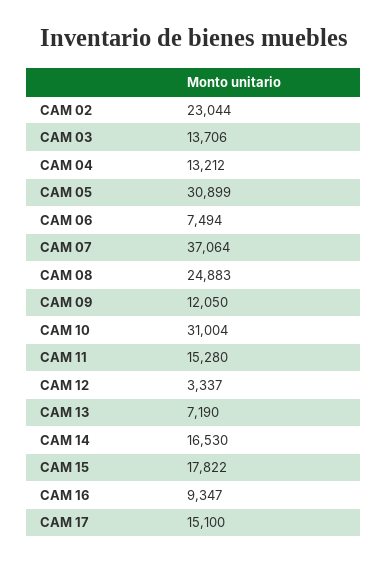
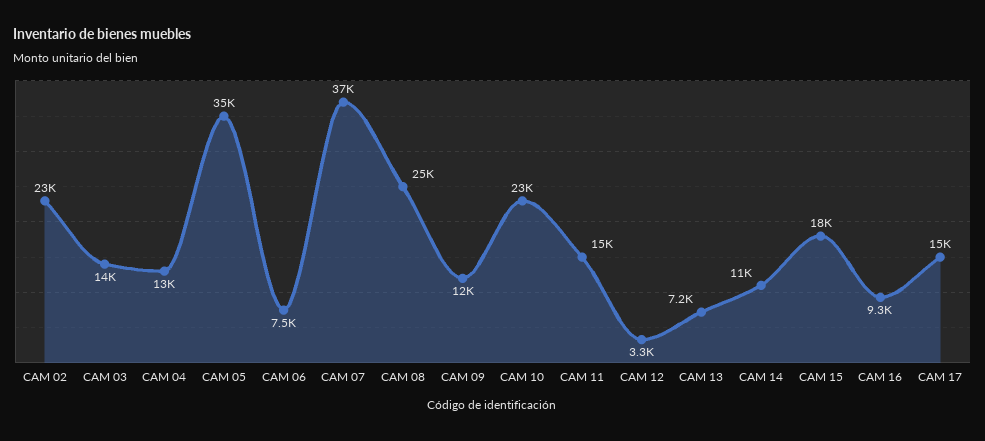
CAM 05: 30899 -> 35000
CAM 10: 31004 -> 23000
CAM 14: 16530 -> 11000

